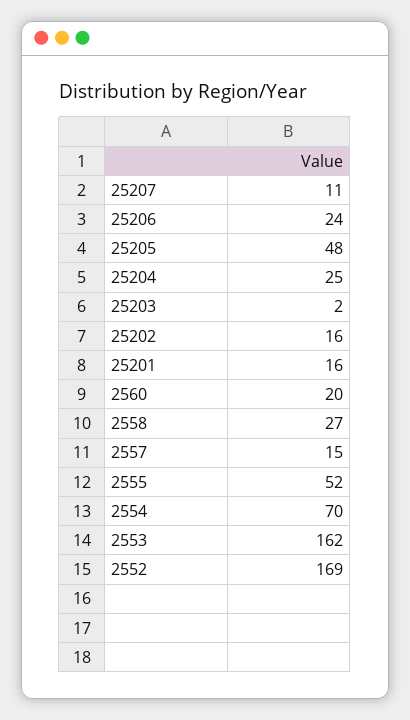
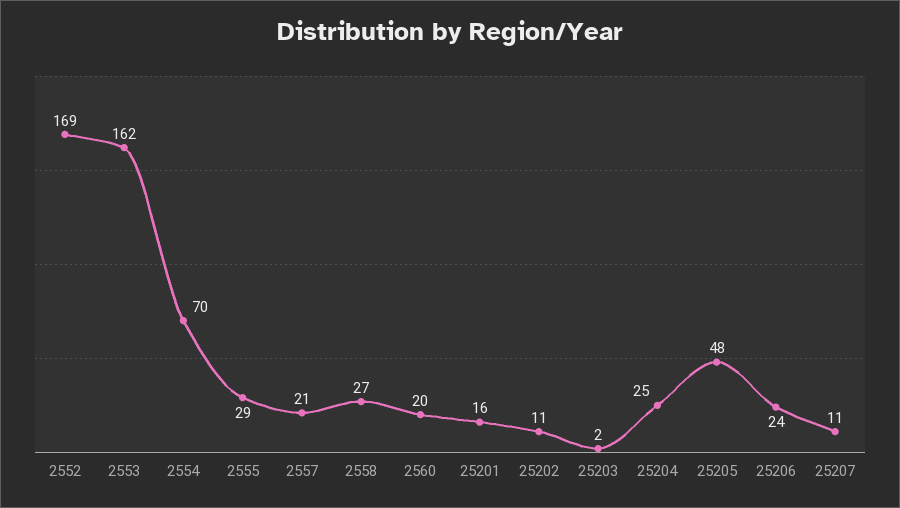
25202: 16 -> 11
2557: 15 -> 21
2555: 52 -> 29

